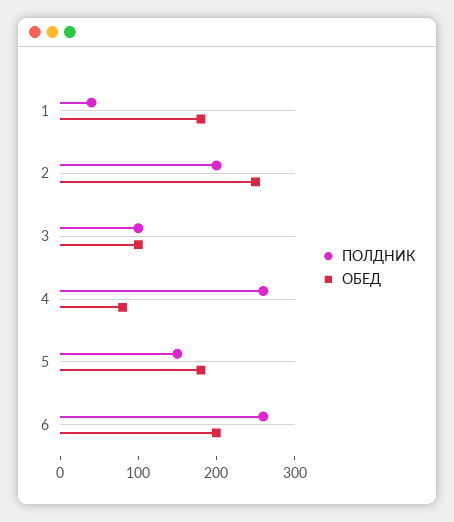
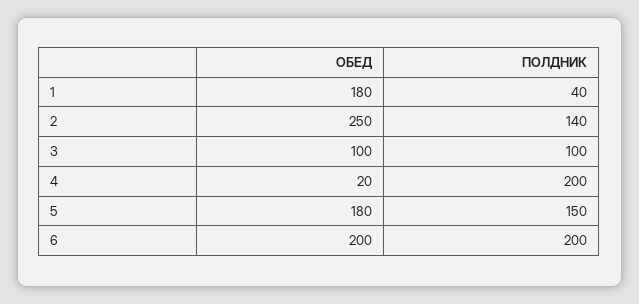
ПОЛДНИК, 2: 200 -> 140
ПОЛДНИК, 4: 260 -> 200
ОБЕД, 4: 80 -> 20
ПОЛДНИК, 6: 260 -> 200

